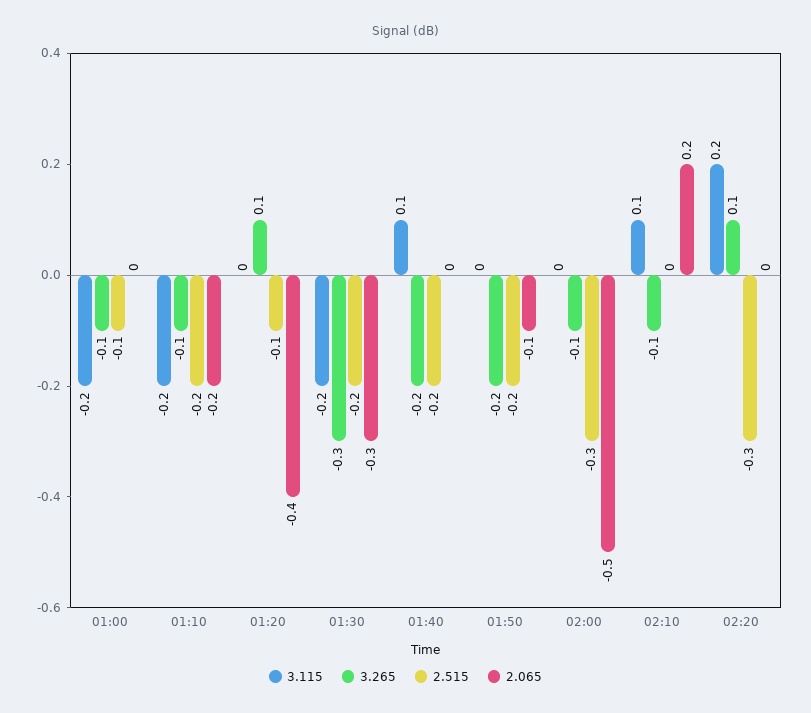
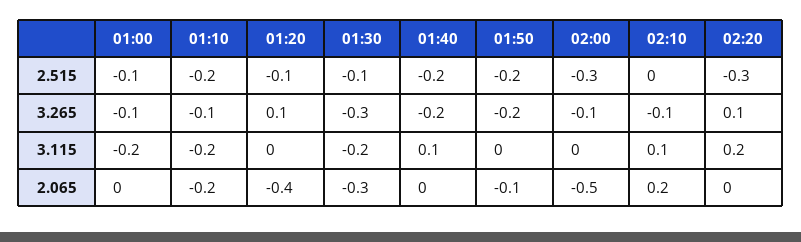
2.515, 01:30: -0.2 -> -0.1

